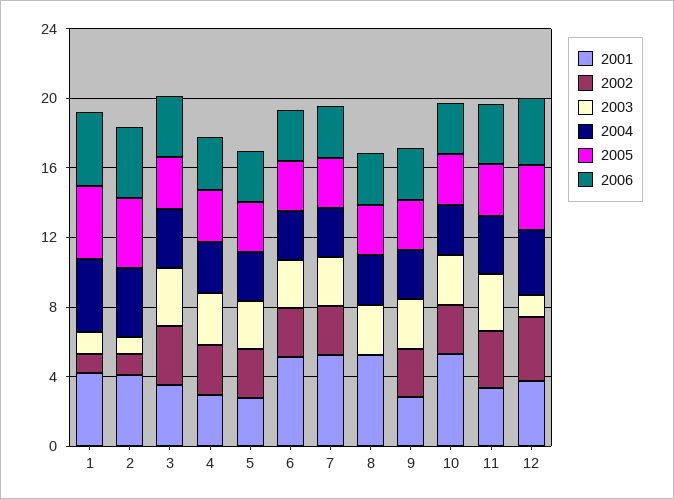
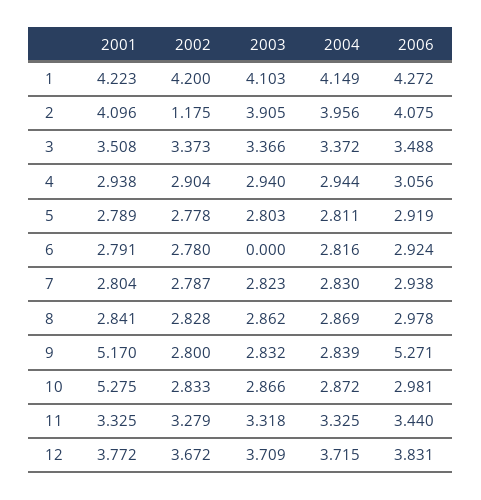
2002, 1: 1 -> 4.2
2003, 1: 1 -> 4.103
2005, 1: 4 -> none
2003, 2: 1 -> 3.905
2005, 2: 4 -> none
2005, 3: 3 -> none
2005, 4: 3 -> none
2005, 5: 3 -> none
2001, 6: 5 -> 2.791
2003, 6: 3 -> 0
2005, 6: 3 -> none
2001, 7: 5 -> 2.804
2005, 7: 3 -> none
2001, 8: 5 -> 2.841
2002, 8: 0 -> 2.828
2005, 8: 3 -> none
2001, 9: 3 -> 5.17
2005, 9: 3 -> none
2006, 9: 3 -> 5.271
2005, 10: 3 -> none
2005, 11: 3 -> none
2003, 12: 1 -> 3.709
2005, 12: 4 -> none

